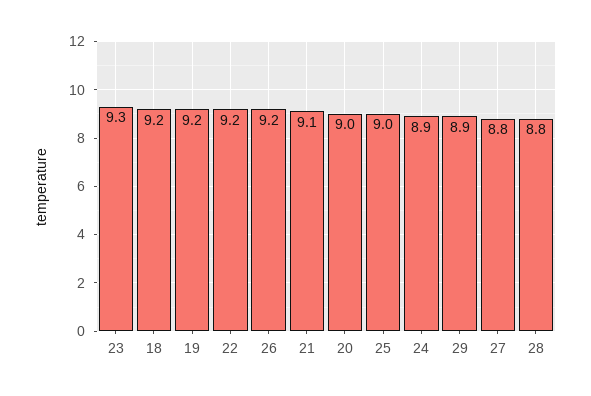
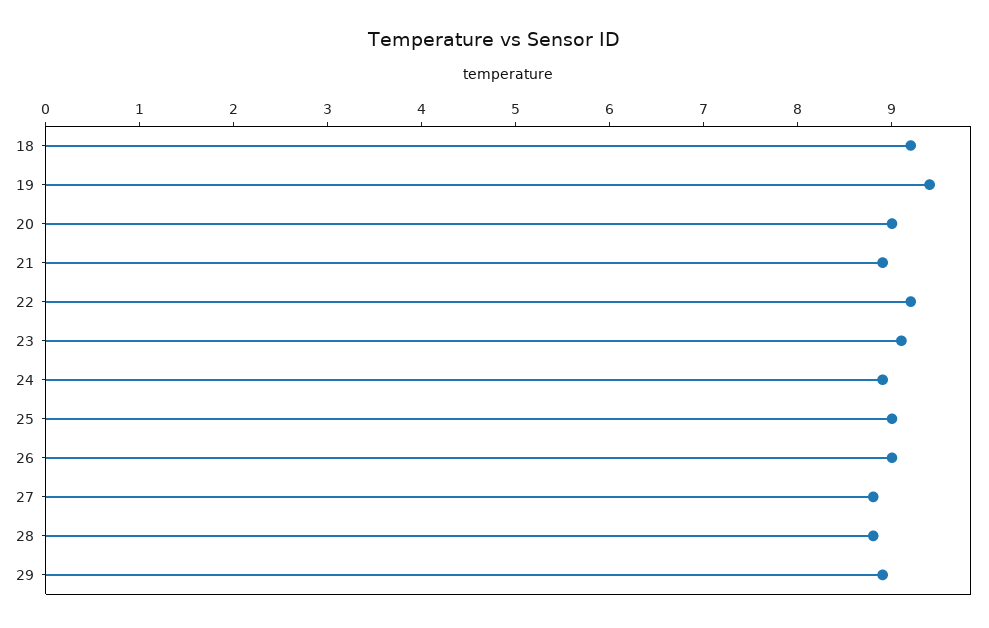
23: 9.3 -> 9.1
19: 9.2 -> 9.4
26: 9.2 -> 9
21: 9.1 -> 8.9

